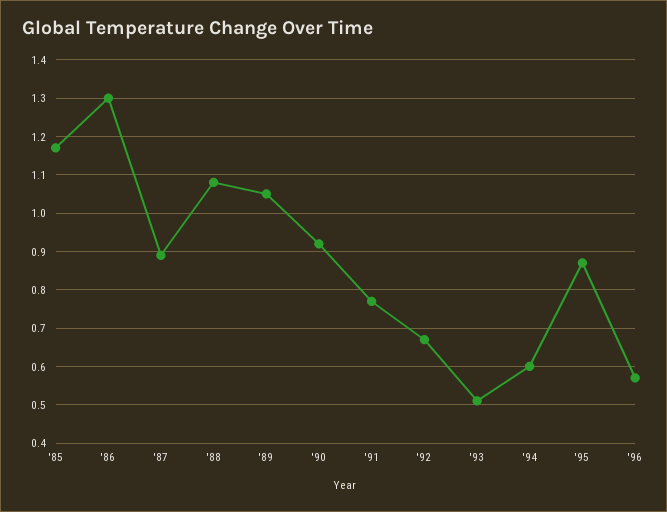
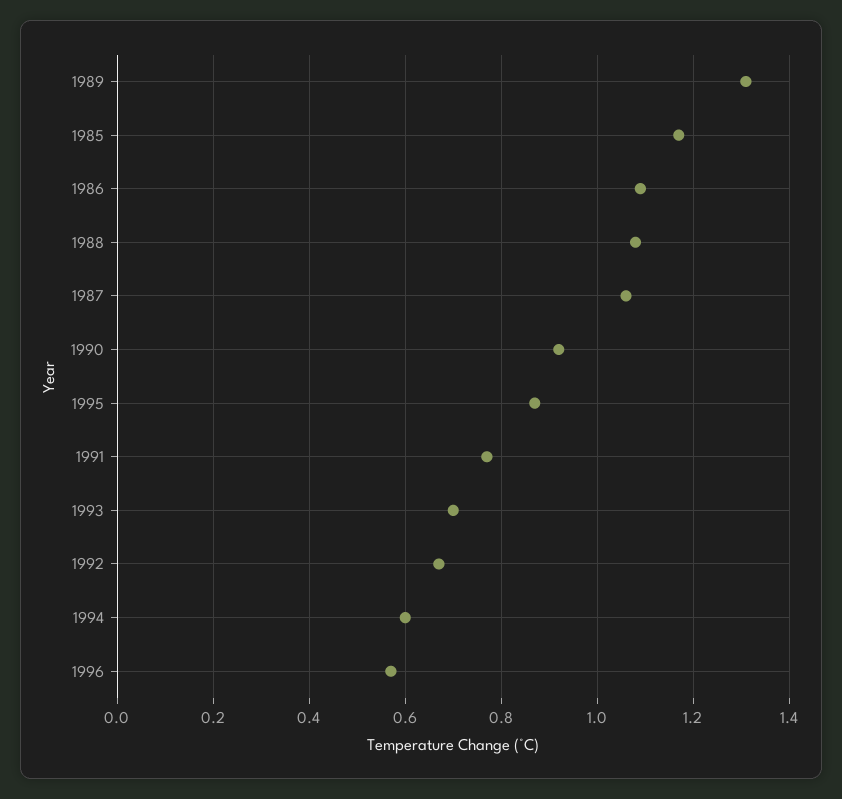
'86: 1.3 -> 1.1
'87: 0.9 -> 1.05
'89: 1.05 -> 1.3
'93: 0.5 -> 0.7

